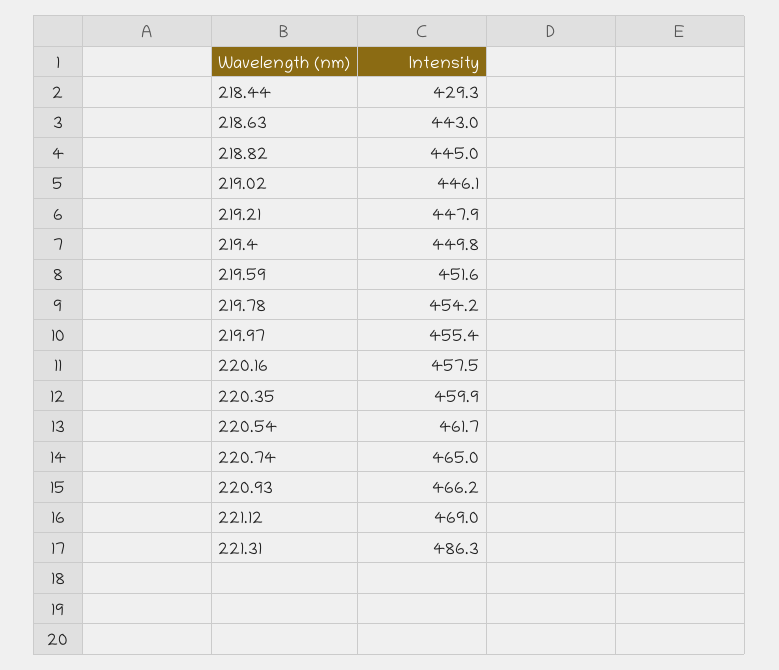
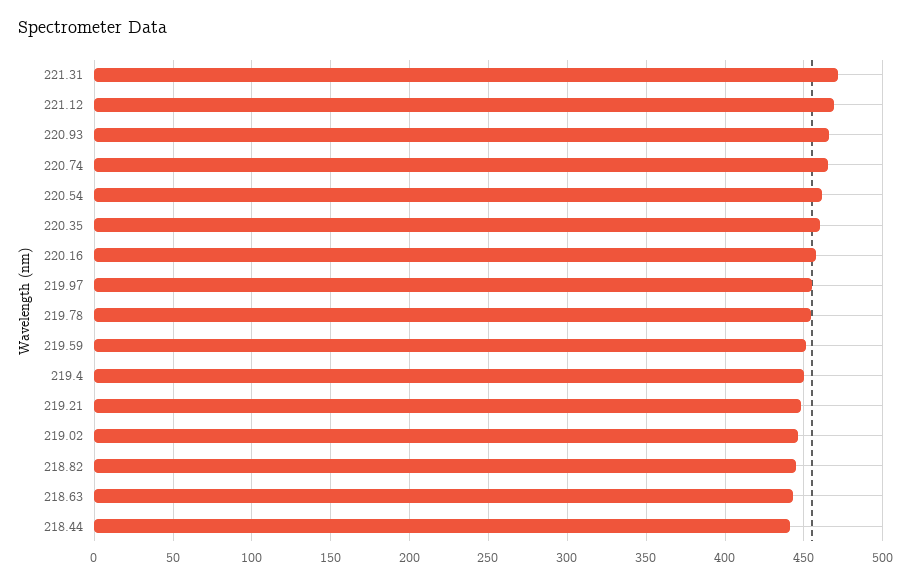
218.44: 429.3 -> 440
221.31: 486.3 -> 470

